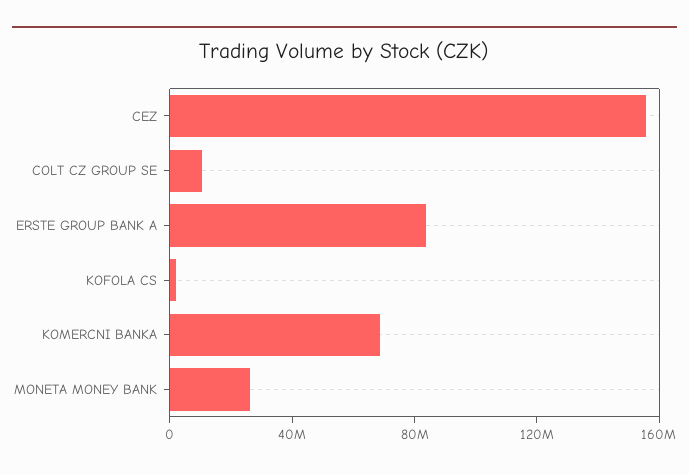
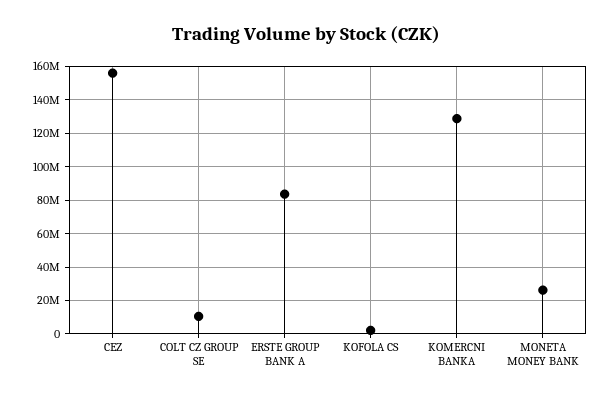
KOMERCNI BANKA: 70000000 -> 130000000

